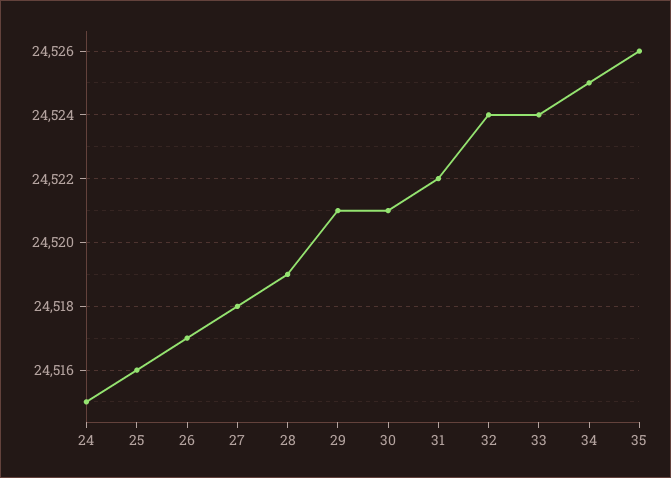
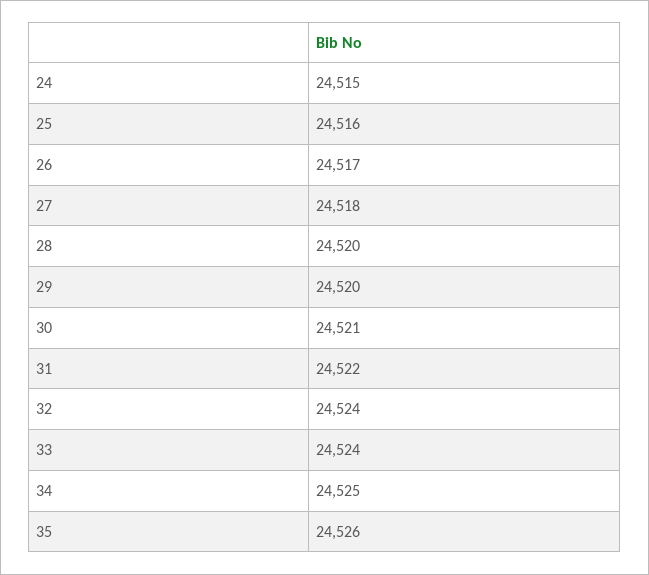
28: 24519 -> 24520
29: 24521 -> 24520

